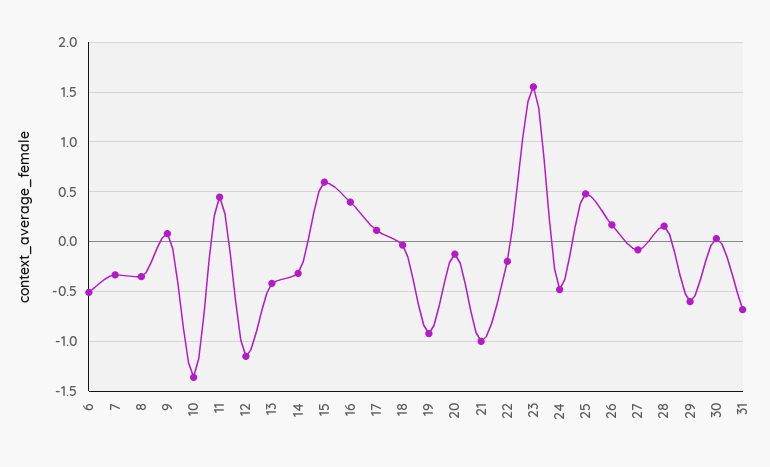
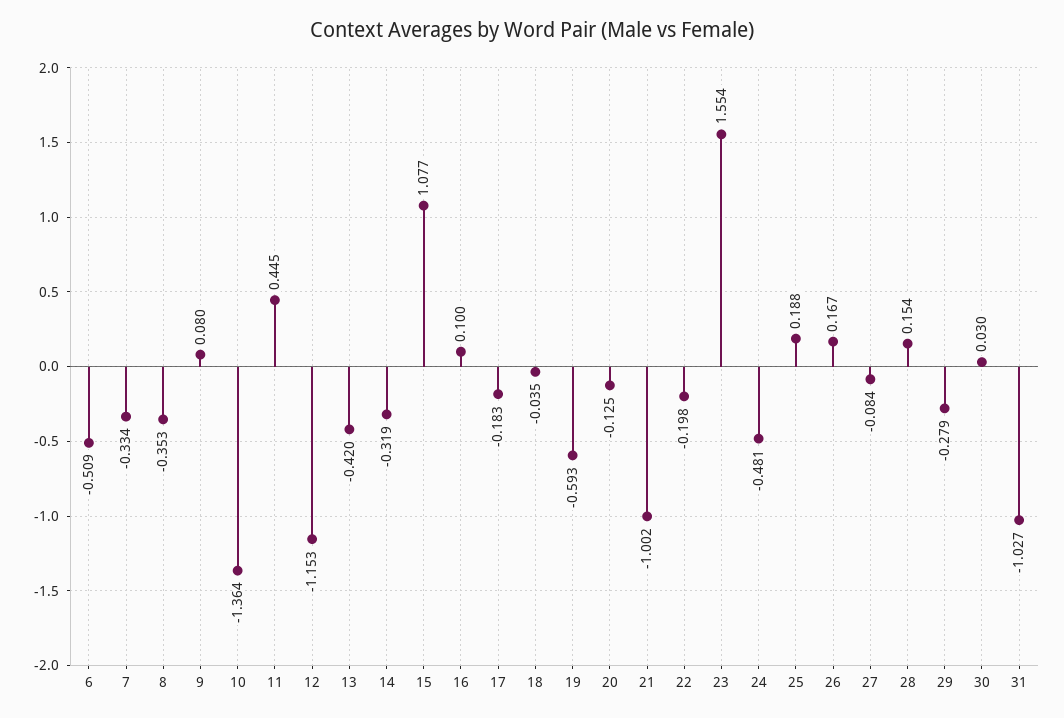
15: 0.6 -> 1.077
16: 0.4 -> 0.1
17: 0.1 -> -0.183
19: -0.9 -> -0.593
25: 0.5 -> 0.188
29: -0.6 -> -0.279
31: -0.7 -> -1.027

